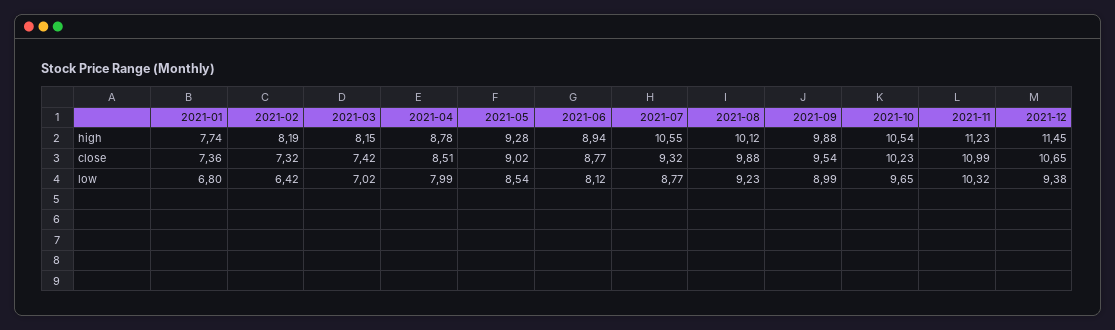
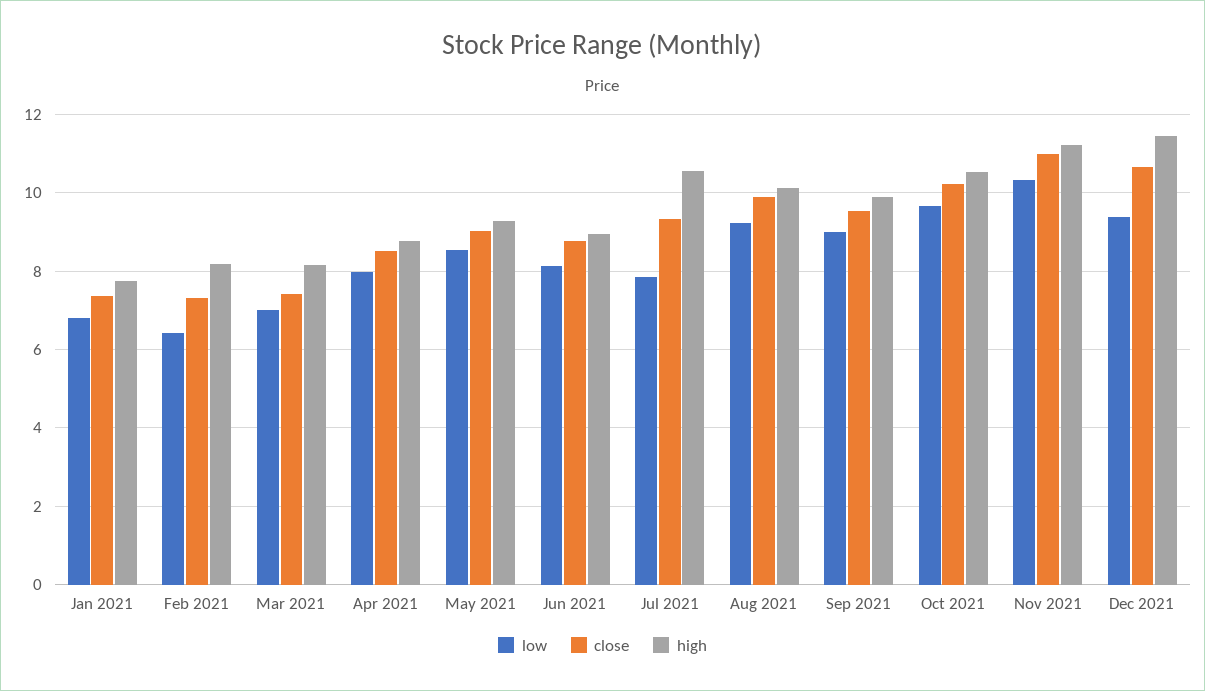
low, 2021-07: 8.77 -> 7.8

